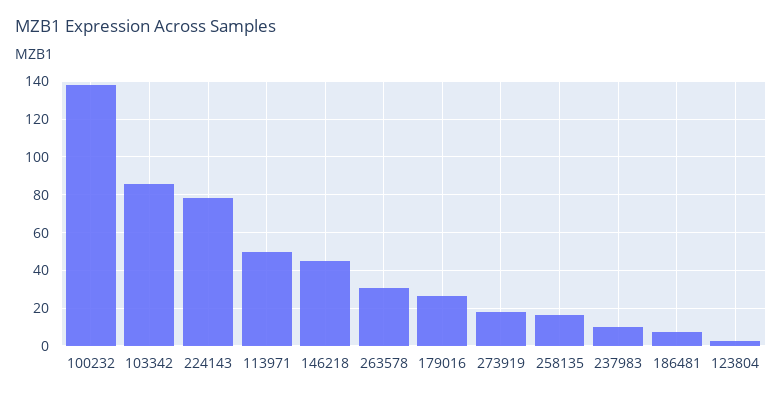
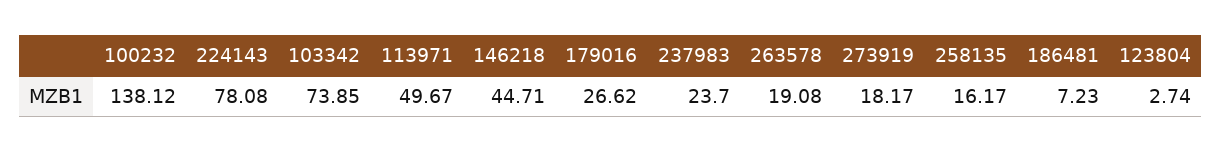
103342: 85 -> 73.85
263578: 30 -> 19.08
237983: 10 -> 23.7

